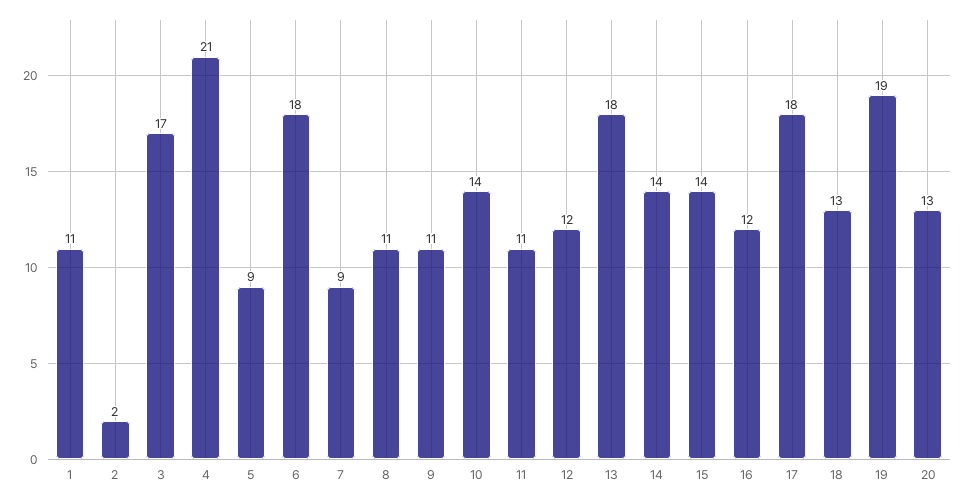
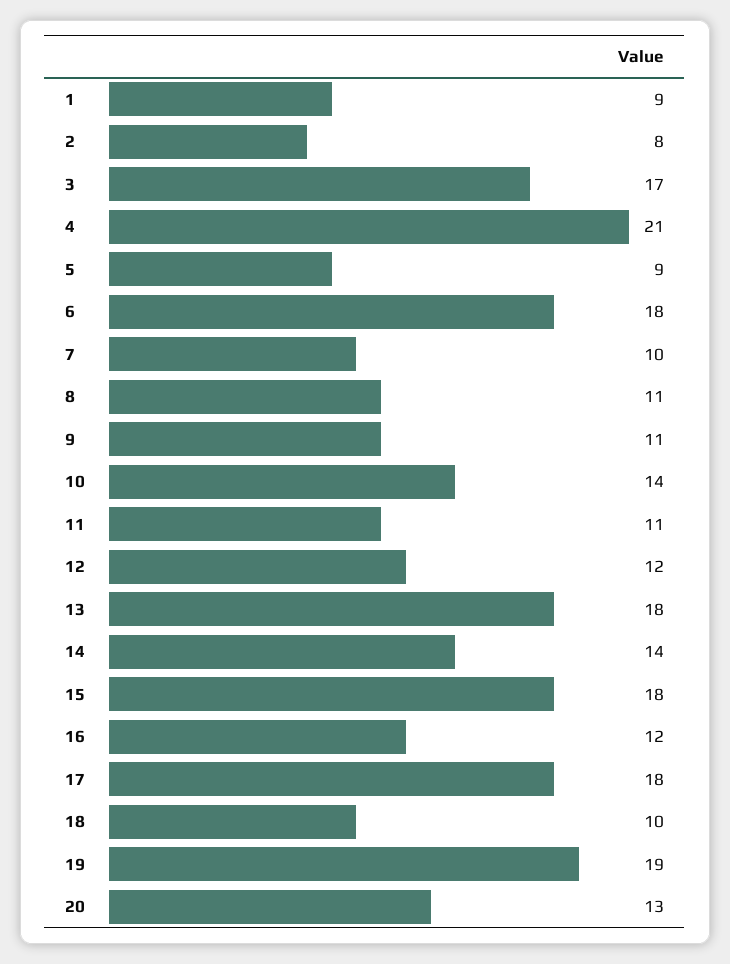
1: 11 -> 9
2: 2 -> 8
7: 9 -> 10
15: 14 -> 18
18: 13 -> 10

